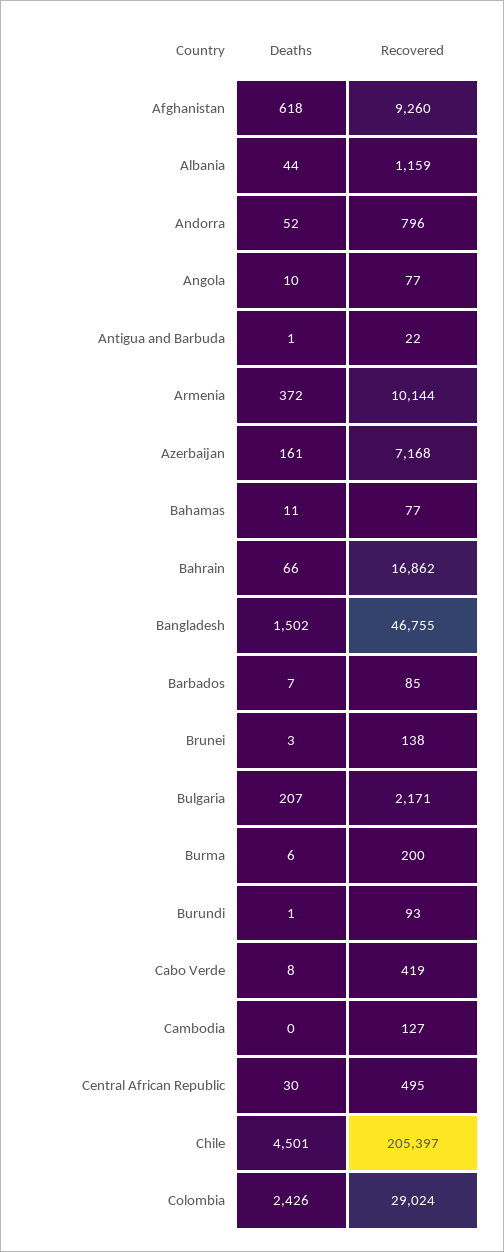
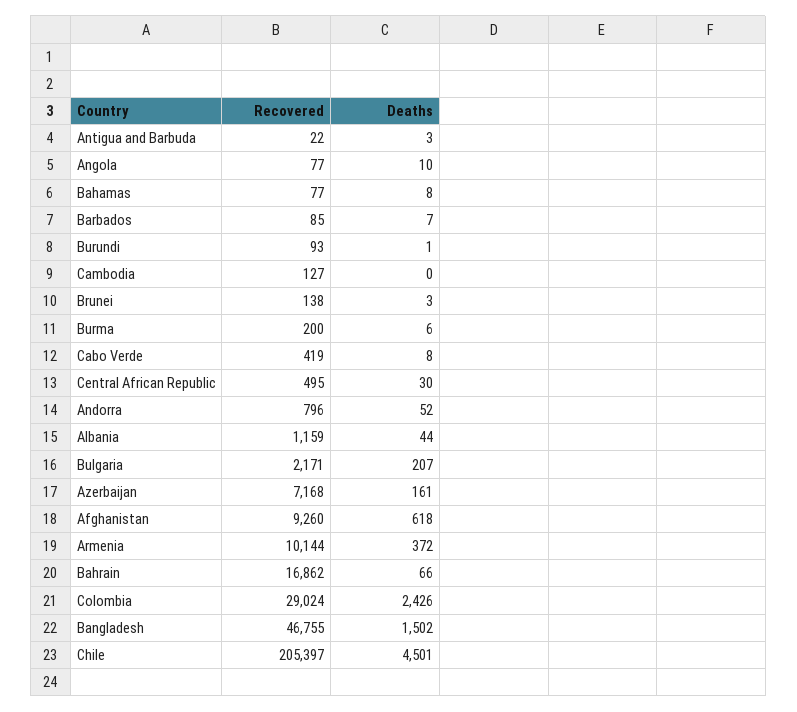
Deaths, Antigua and Barbuda: 1 -> 3
Deaths, Bahamas: 11 -> 8

